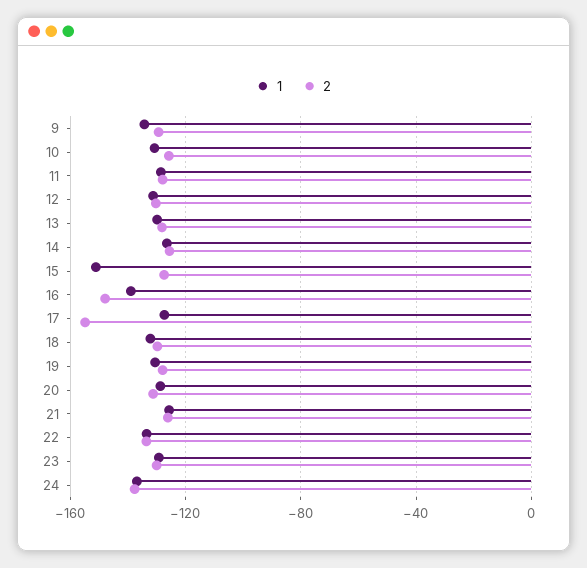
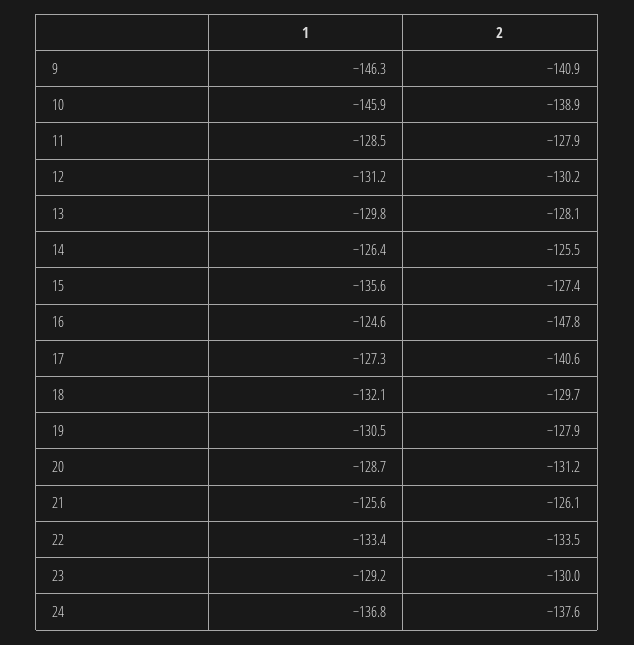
1, 9: -135 -> -146.3
2, 9: -130 -> -140.9
1, 10: -130 -> -145.9
2, 10: -125 -> -138.9
1, 15: -150 -> -135.6
1, 16: -140 -> -124.6
2, 17: -155 -> -140.6

